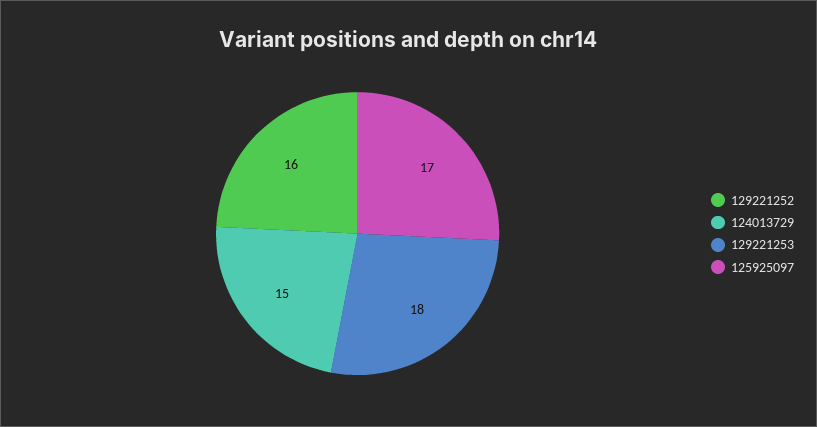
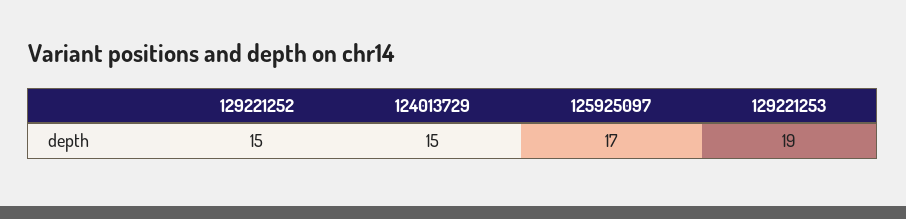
129221252: 16 -> 15
129221253: 18 -> 19

